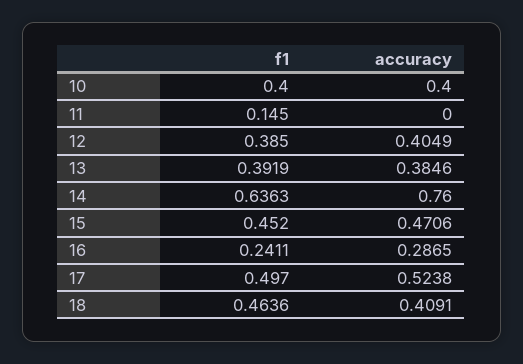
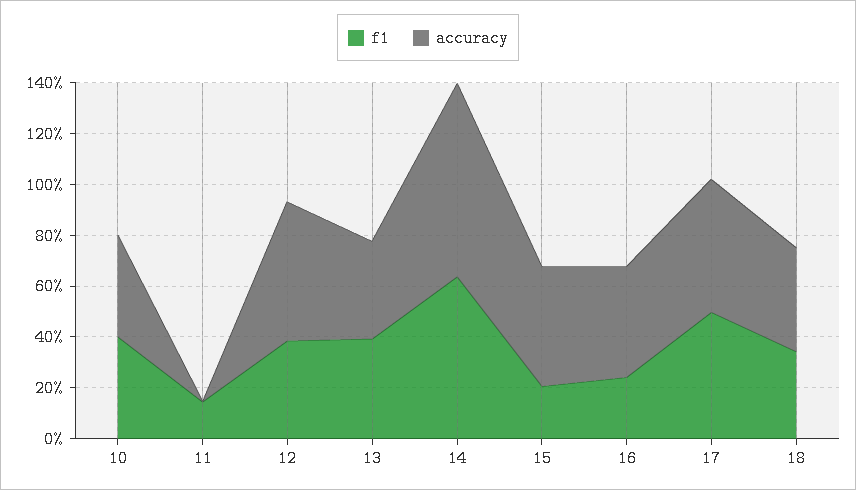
accuracy, 12: 0.4049 -> 0.55
f1, 15: 0.452 -> 0.2
accuracy, 16: 0.2865 -> 0.45
f1, 18: 0.4636 -> 0.35

